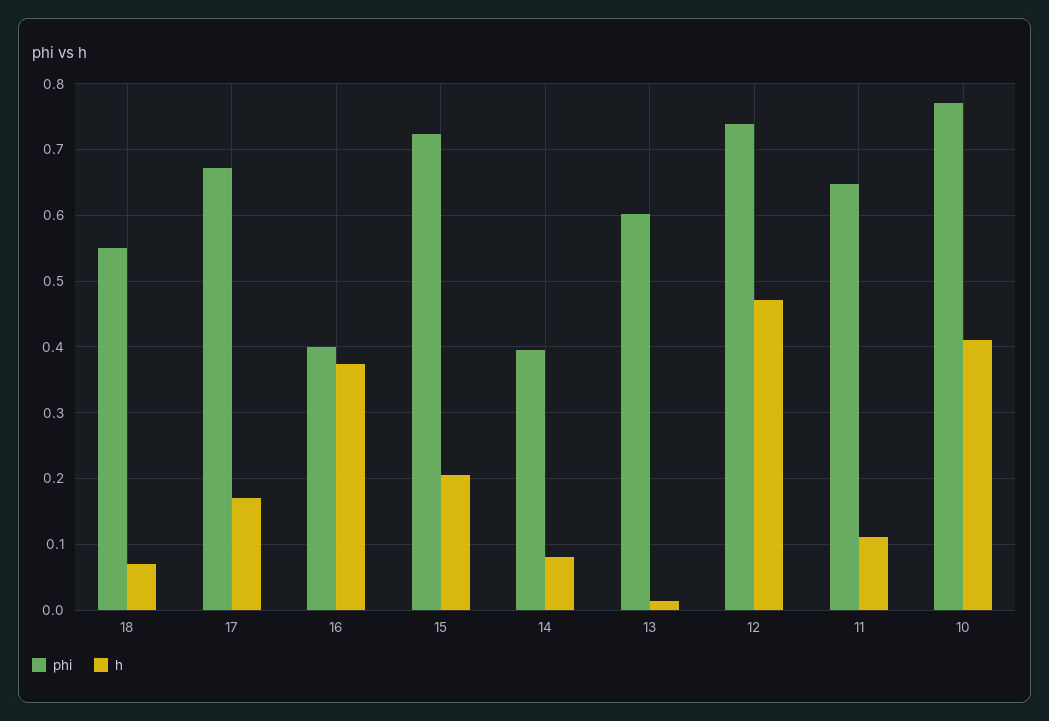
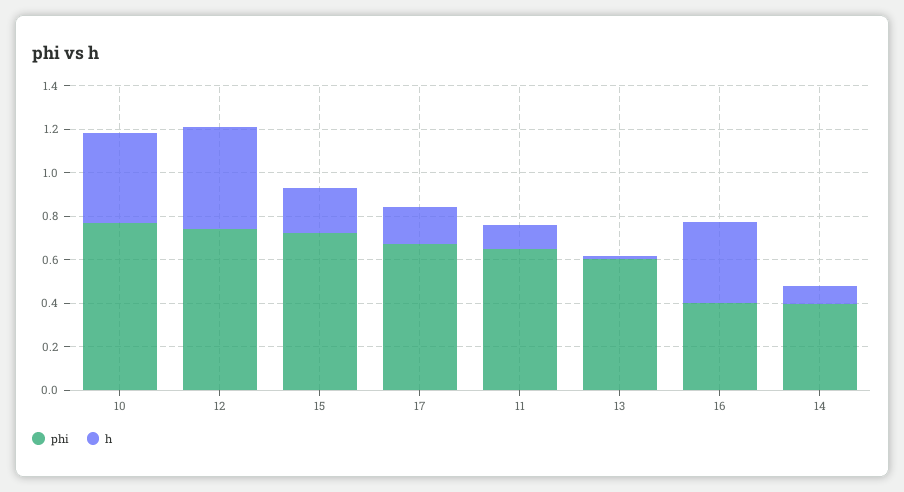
phi, 18: 0.55 -> none
h, 18: 0.07 -> none

